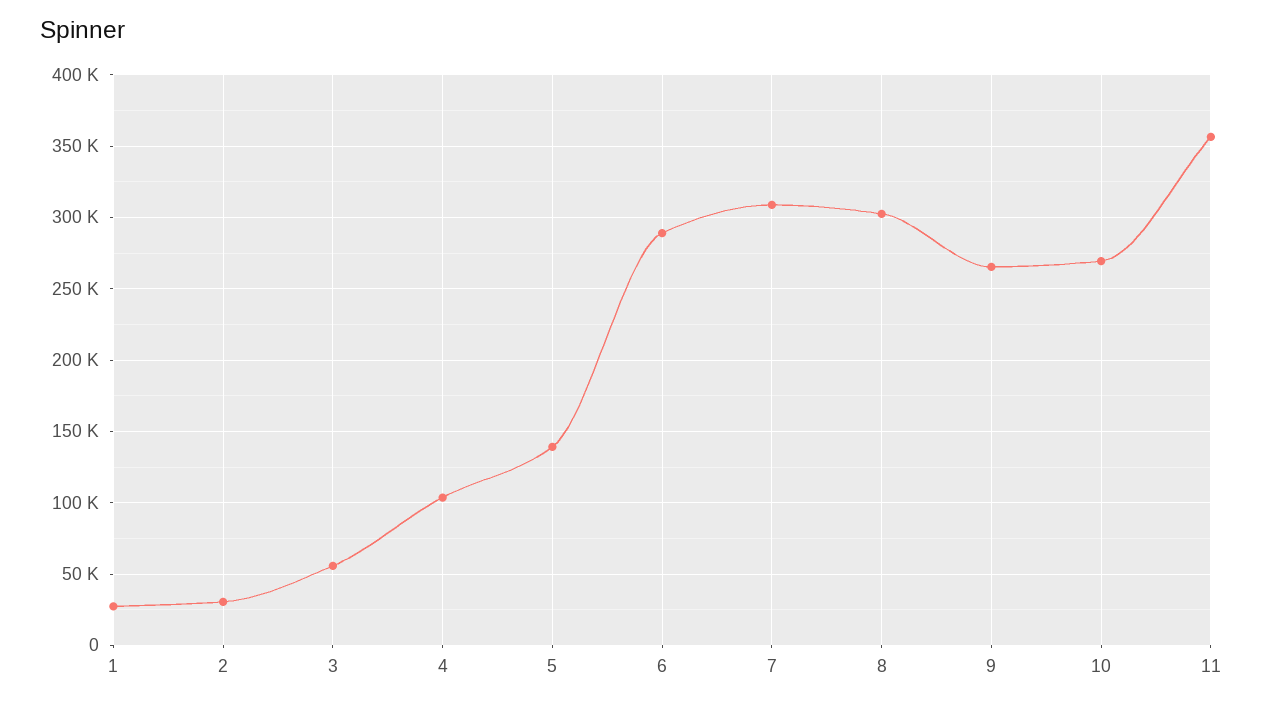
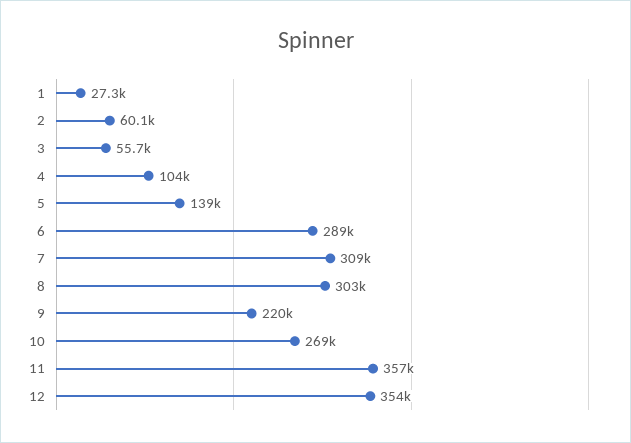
2: 30000 -> 60100
9: 265000 -> 220000
12: none -> 354000

